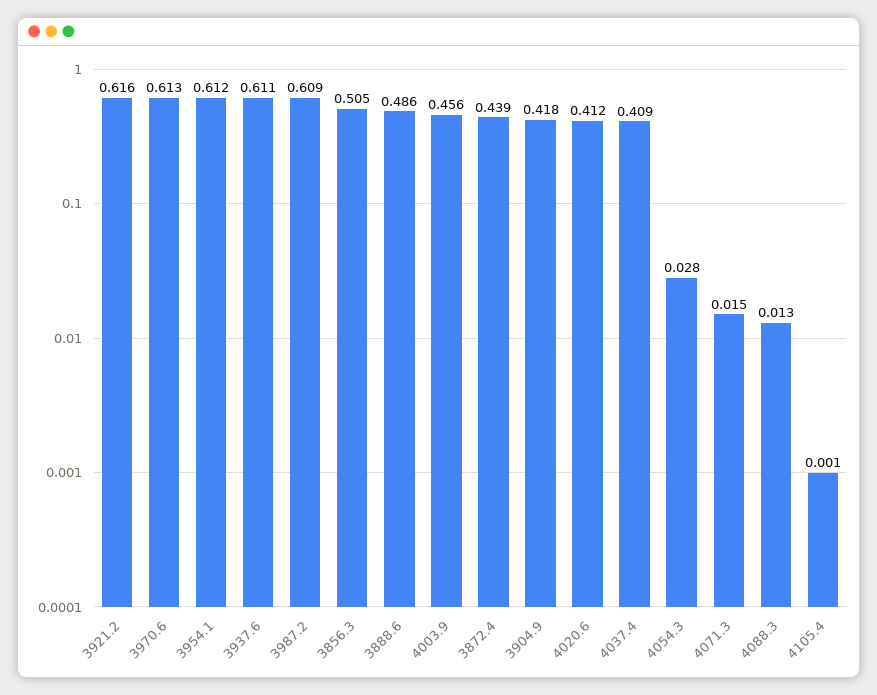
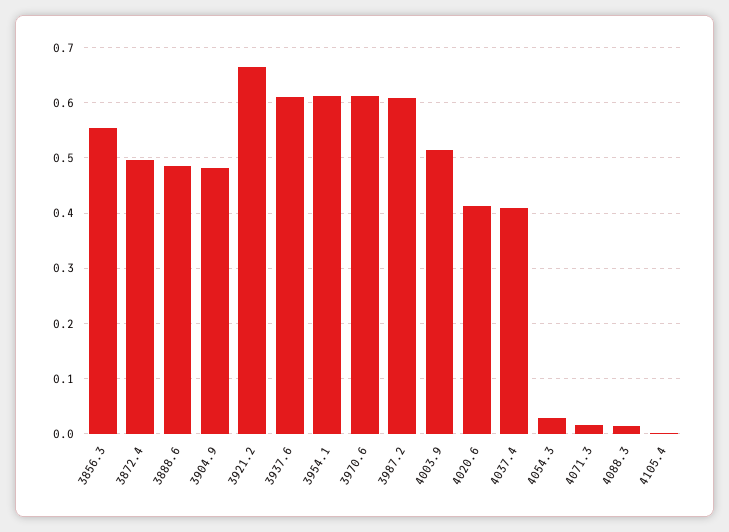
3921.2: 0.616 -> 0.66
3856.3: 0.505 -> 0.56
4003.9: 0.456 -> 0.52
3872.4: 0.439 -> 0.5
3904.9: 0.418 -> 0.48

